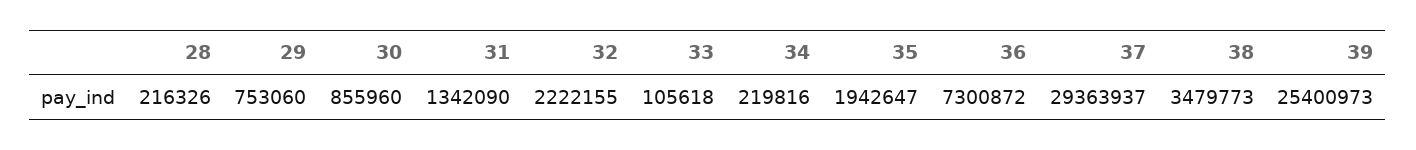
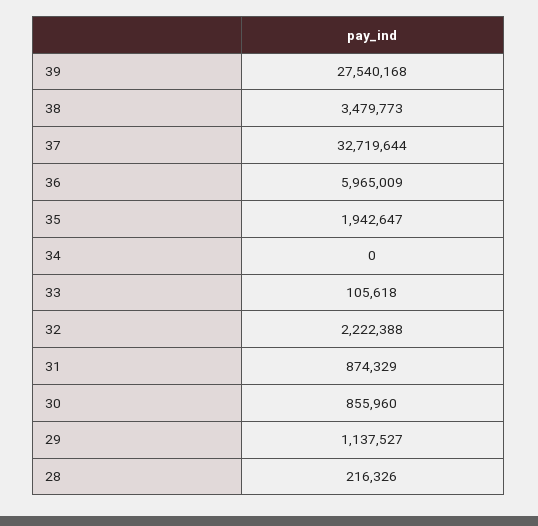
29: 753060 -> 1137527
31: 1342090 -> 874329
32: 2222155 -> 2222388
34: 219816 -> 0
36: 7300872 -> 5965009
37: 29363937 -> 32719644
39: 25400973 -> 27540168

